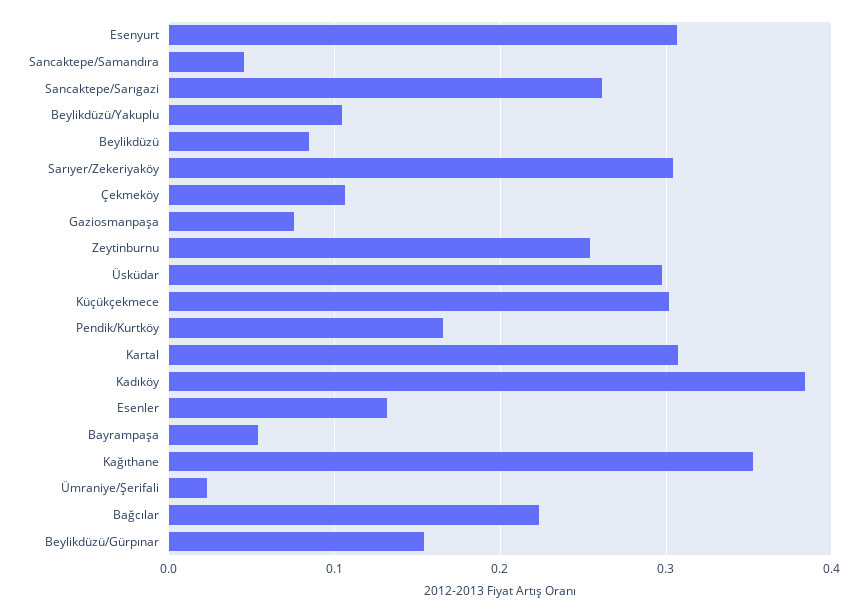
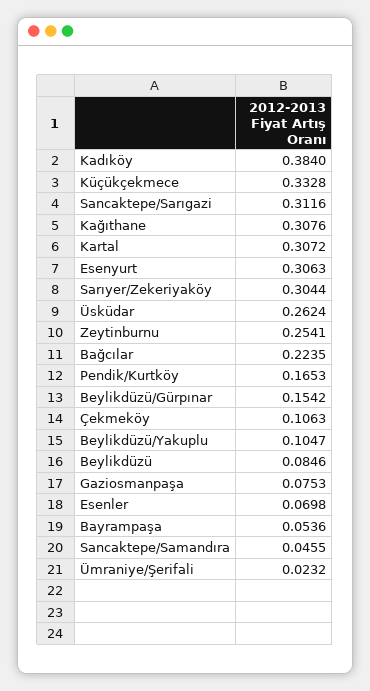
Sancaktepe/Sarıgazi: 0.26 -> 0.3116
Üsküdar: 0.3 -> 0.2624
Küçükçekmece: 0.3 -> 0.3328
Esenler: 0.13 -> 0.0698
Kağıthane: 0.35 -> 0.3076

